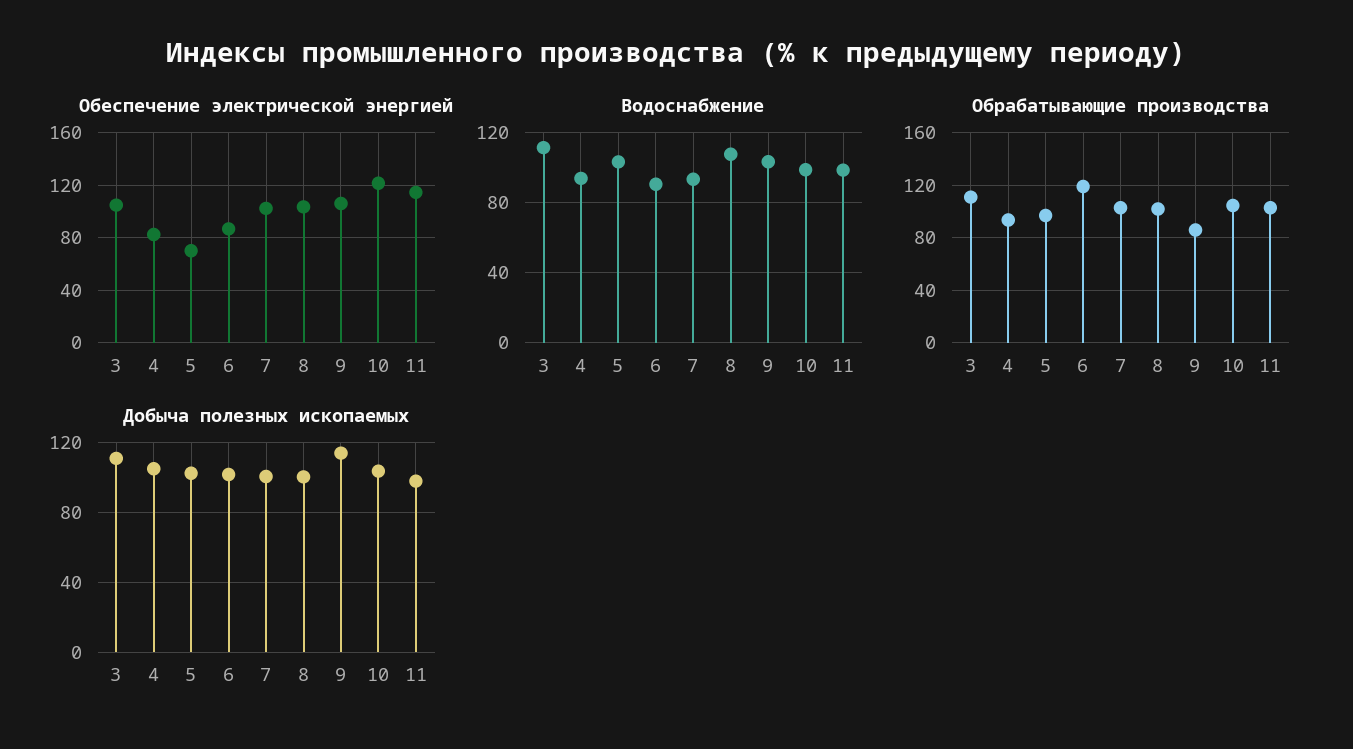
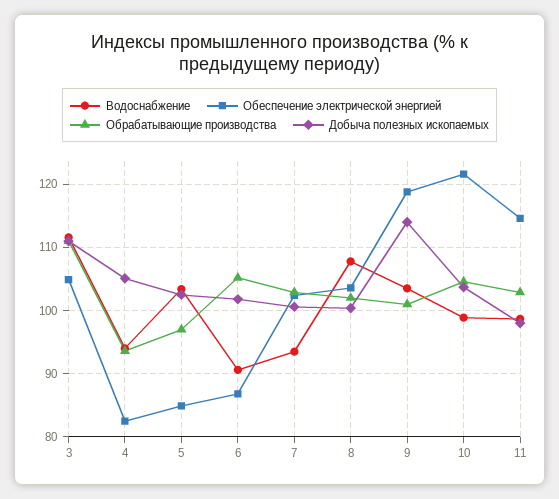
Обеспечение электрической энергией, 5: 70 -> 85
Обеспечение электрической энергией, 9: 105 -> 119
Обрабатывающие производства, 6: 120 -> 105
Обрабатывающие производства, 9: 85 -> 101

